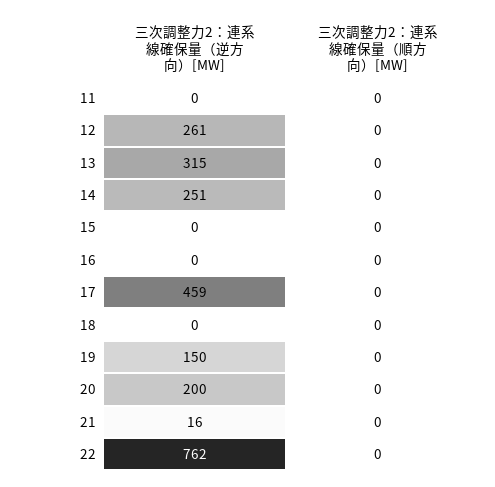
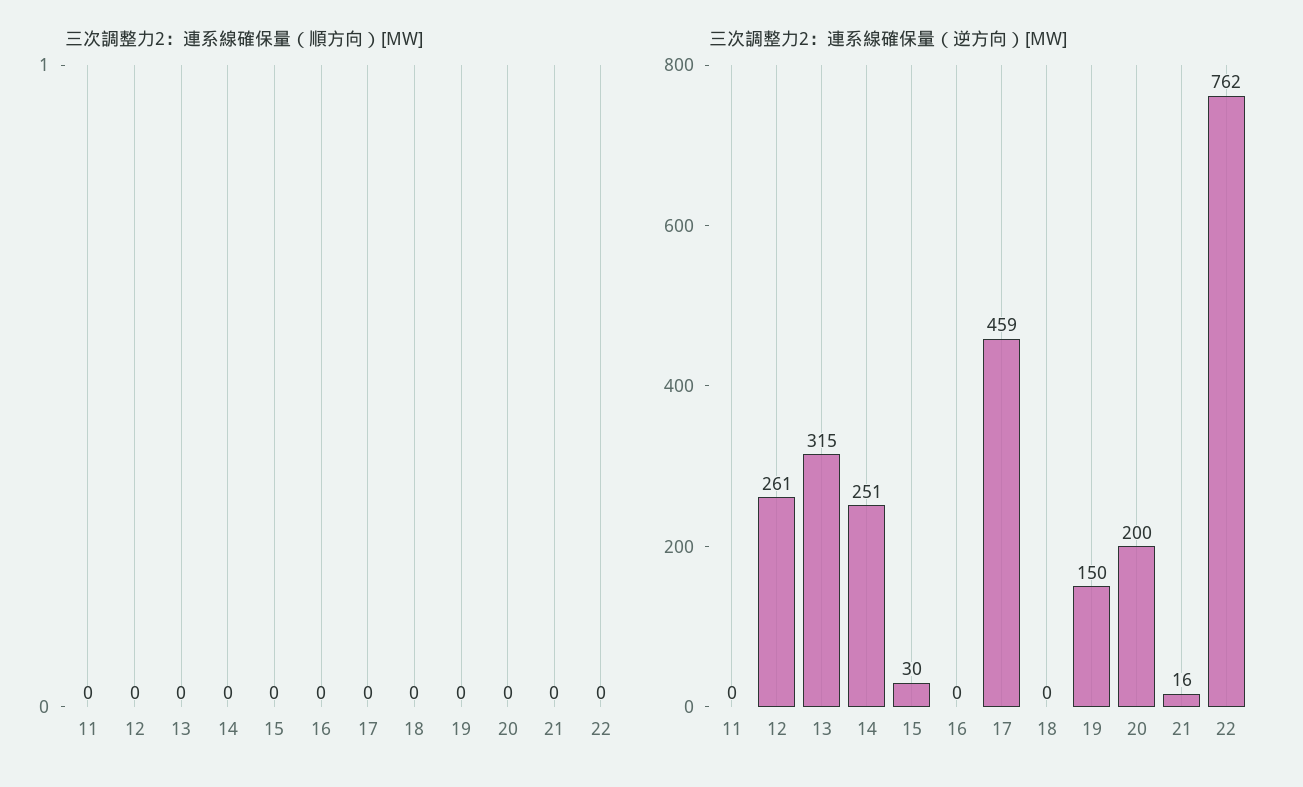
三次調整力2：連系線確保量（逆方向）[MW], 15: 0 -> 30

